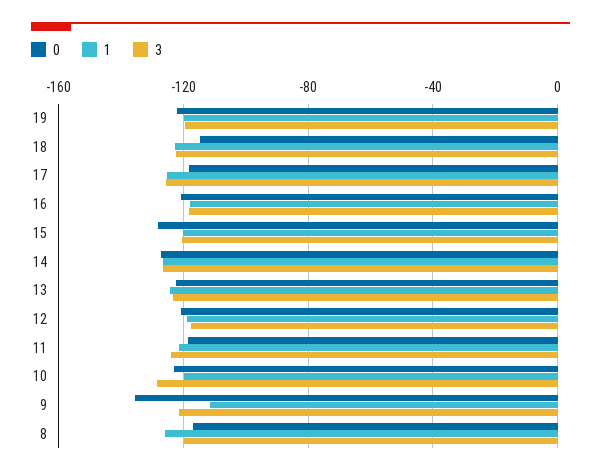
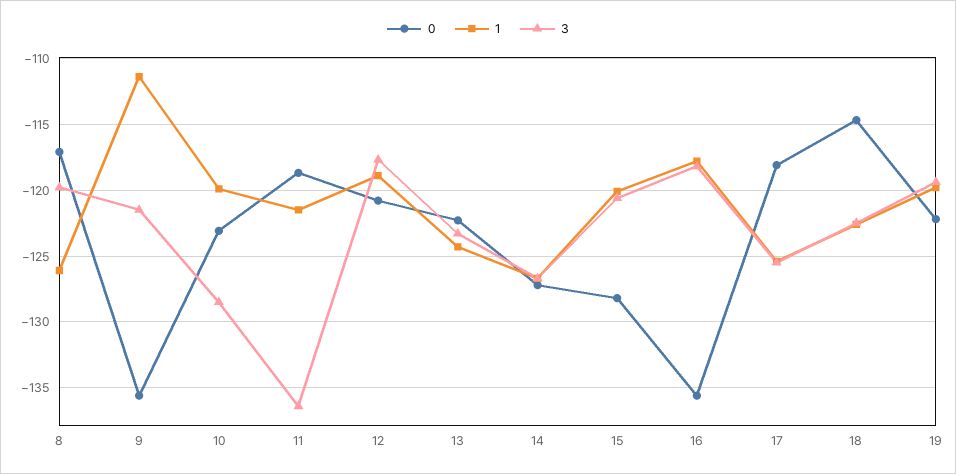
0, 16: -120 -> -135.5
3, 11: -125 -> -136.5

